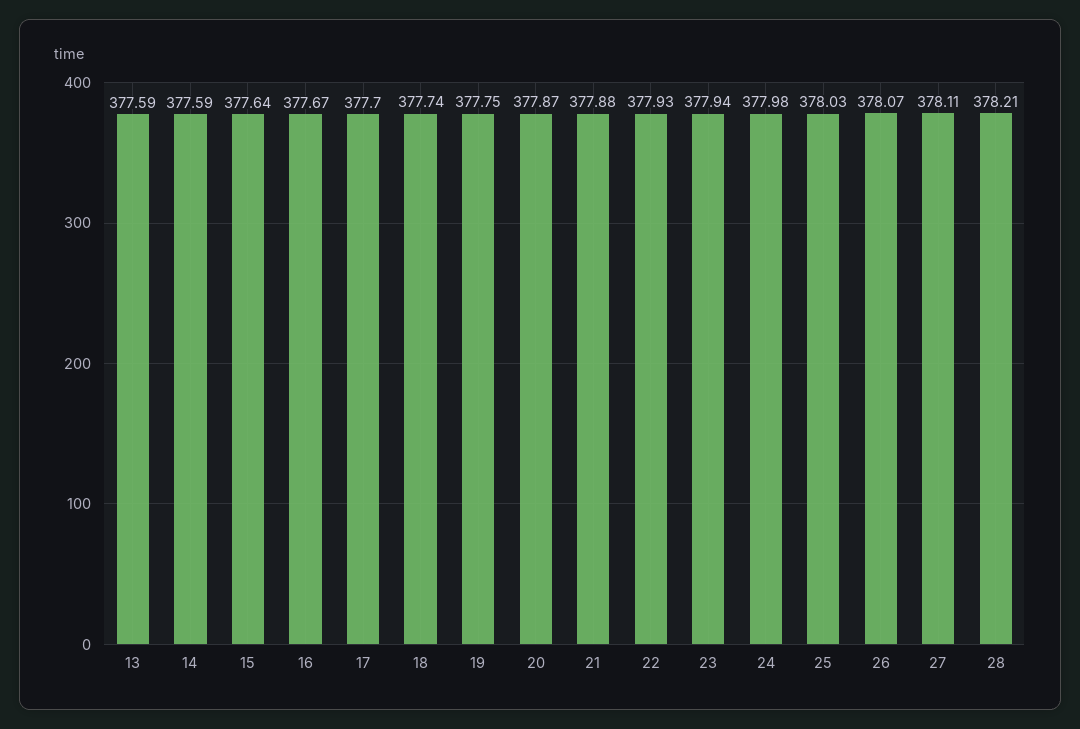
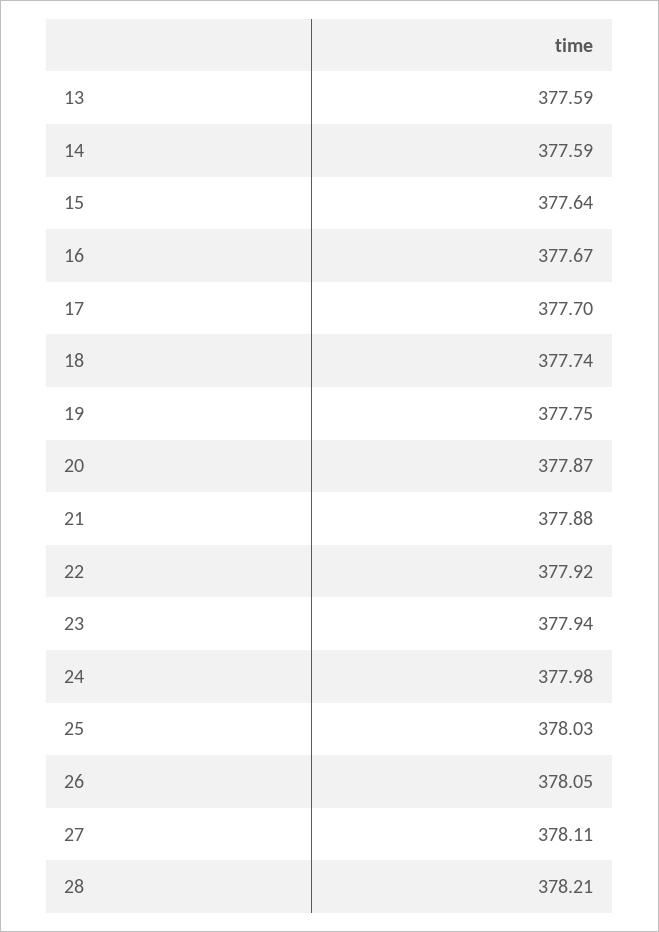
22: 377.93 -> 377.92
26: 378.07 -> 378.05

